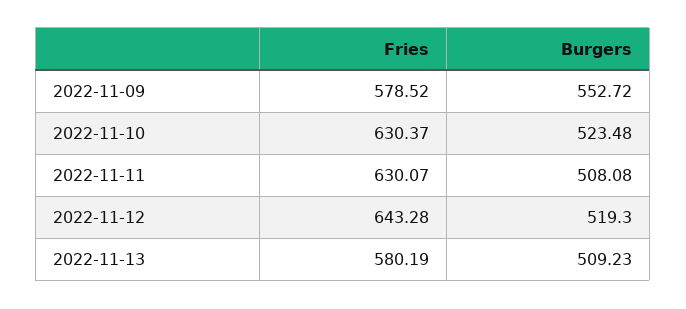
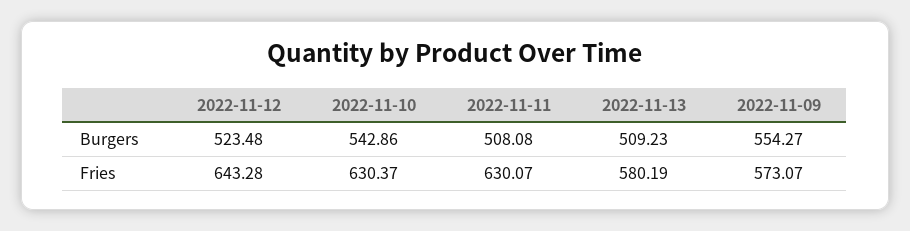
Fries, 2022-11-09: 578.52 -> 573.07
Burgers, 2022-11-09: 552.72 -> 554.27
Burgers, 2022-11-10: 523.48 -> 542.86
Burgers, 2022-11-12: 519.3 -> 523.48

